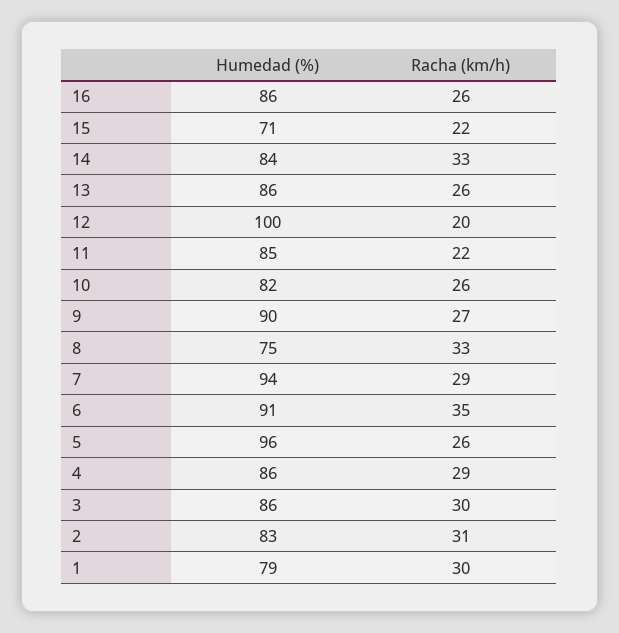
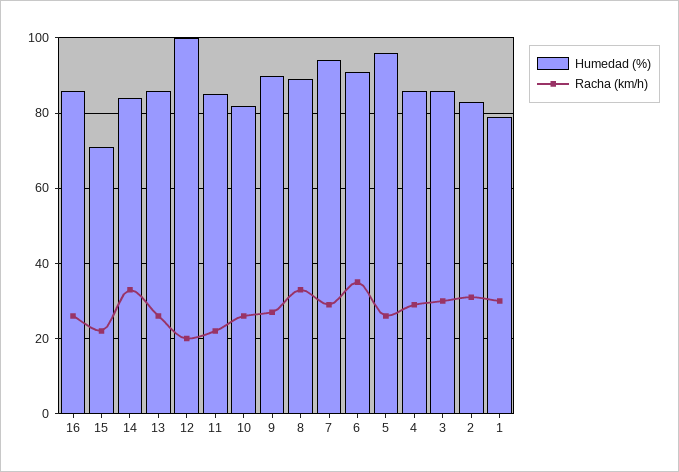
Humedad (%), 8: 75 -> 90

